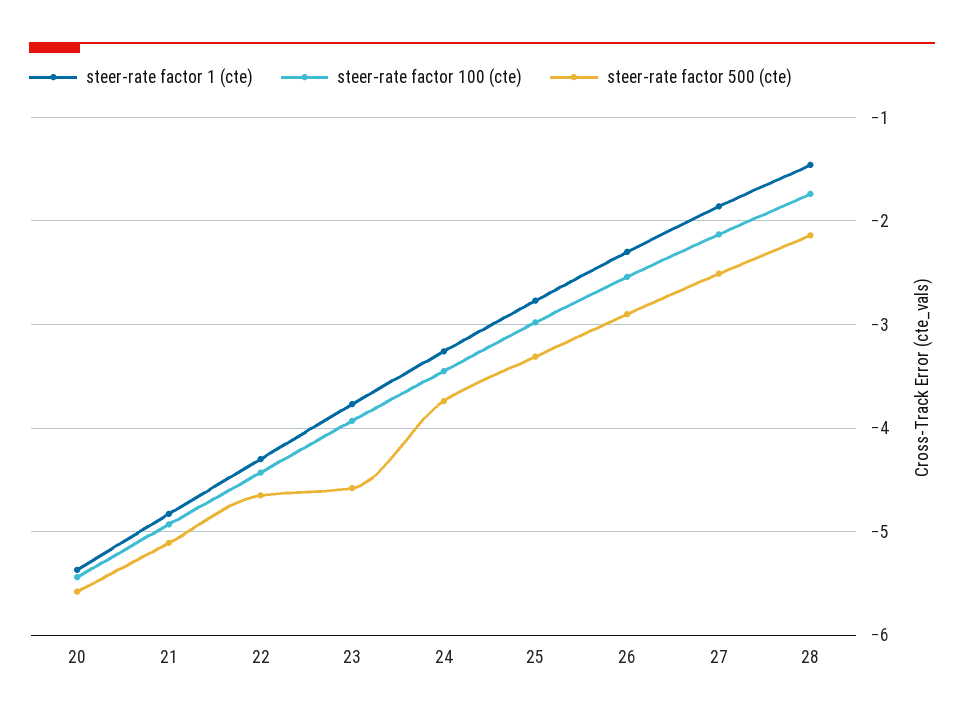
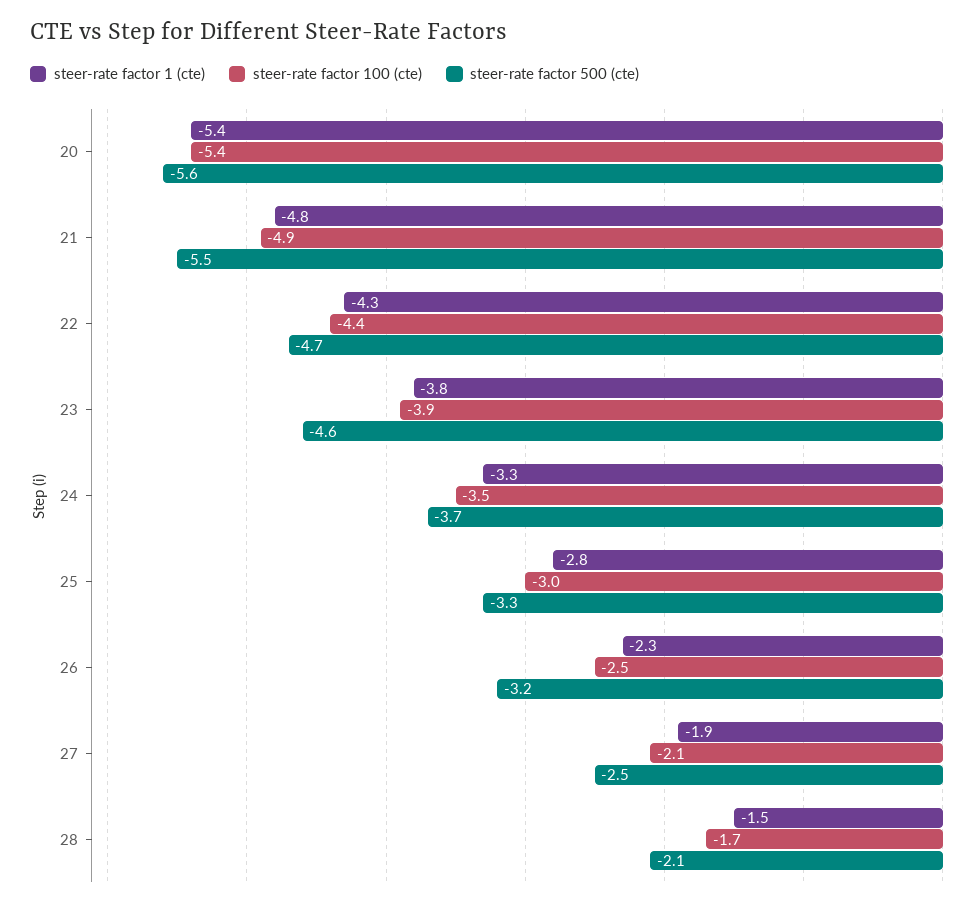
steer-rate factor 500 (cte), 21: -5.1 -> -5.5
steer-rate factor 500 (cte), 26: -2.9 -> -3.2

